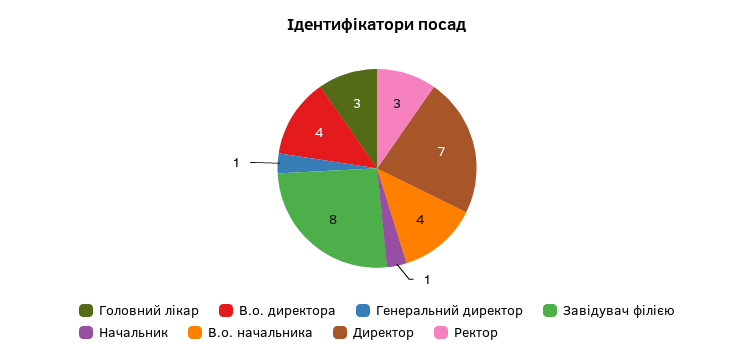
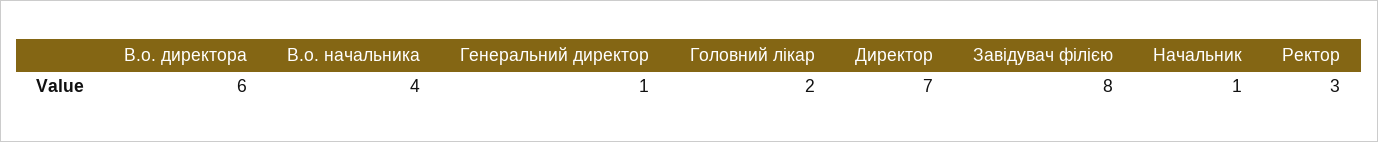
Головний лікар: 3 -> 2
В.о. директора: 4 -> 6

